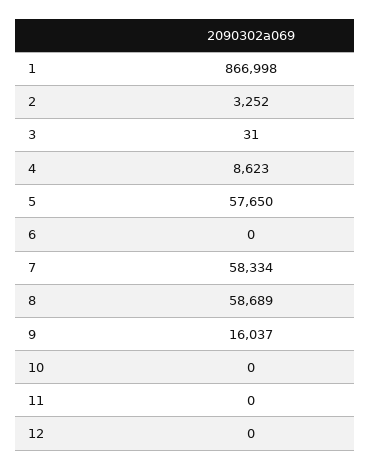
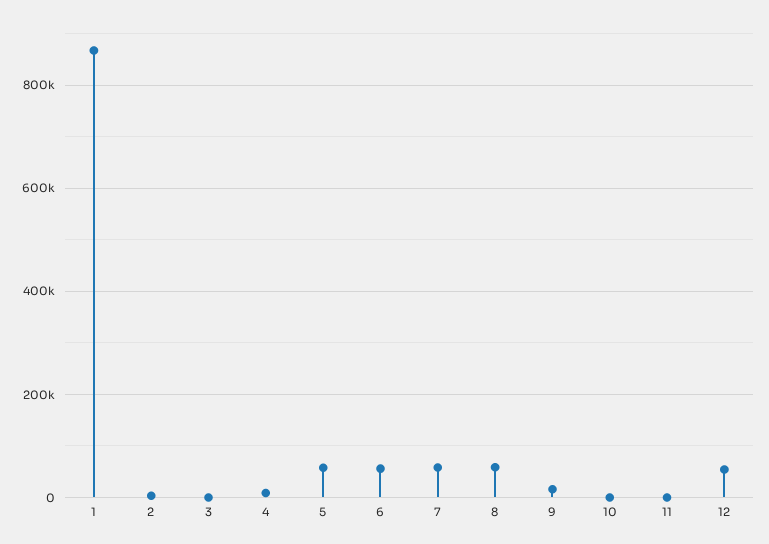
6: 0 -> 60000
12: 0 -> 60000

